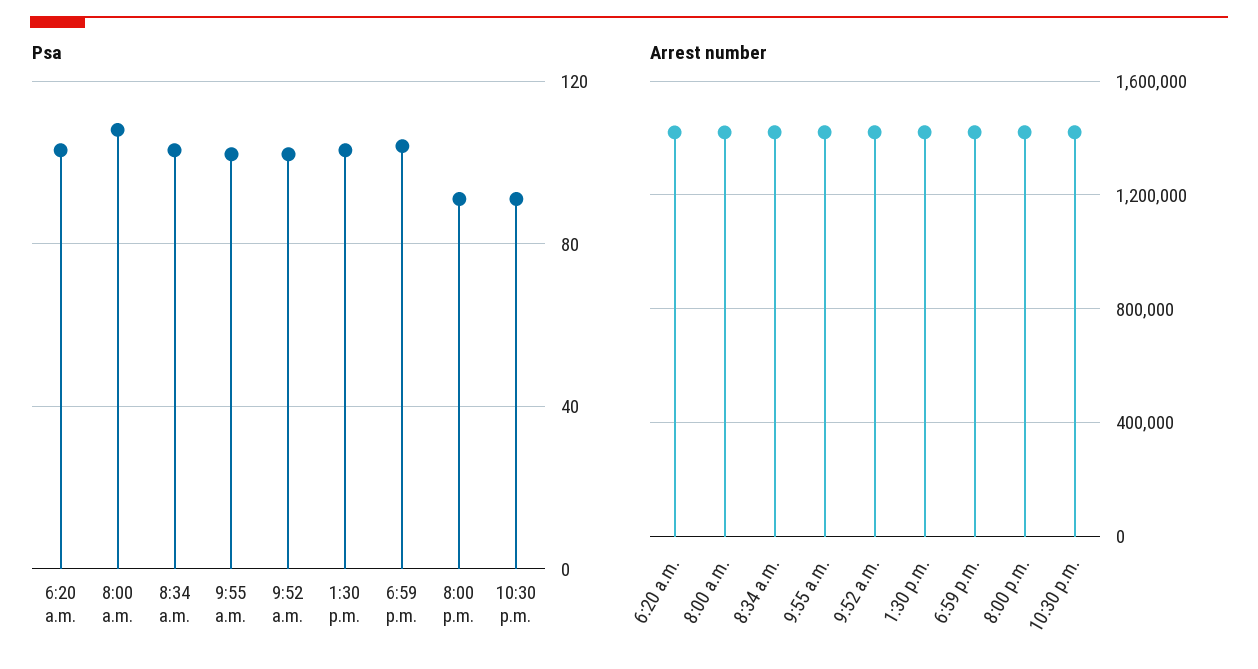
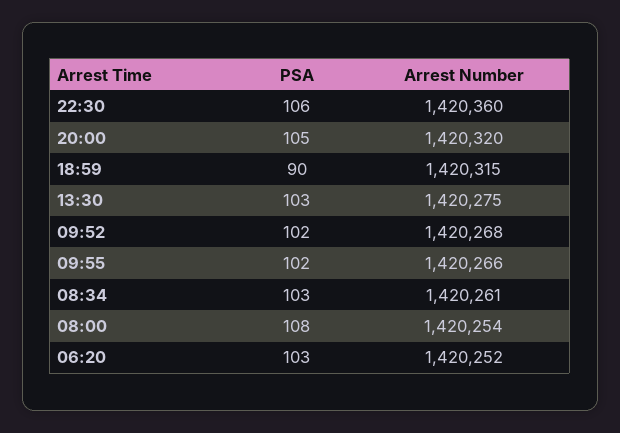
Psa, 6:59 p.m.: 105 -> 90
Psa, 8:00 p.m.: 90 -> 105
Psa, 10:30 p.m.: 90 -> 106

